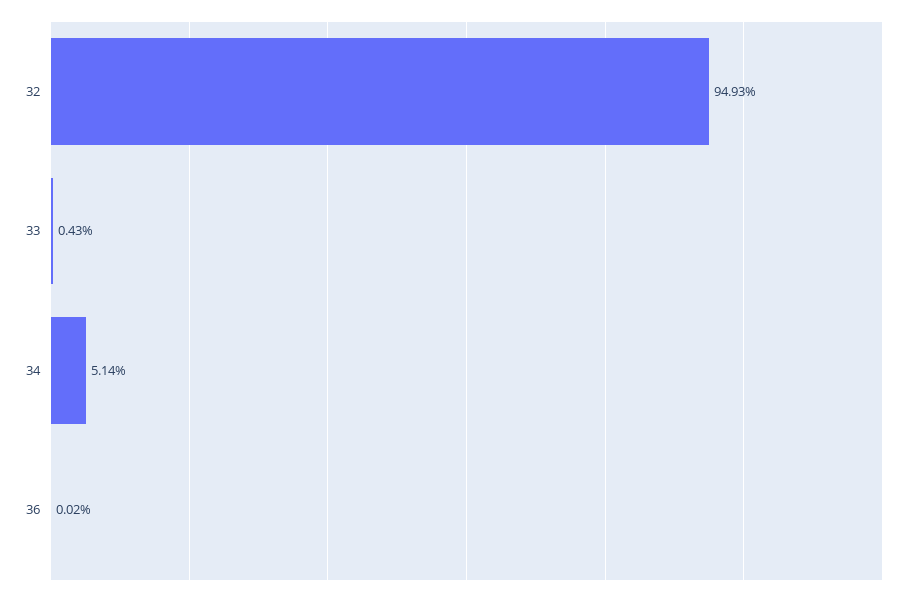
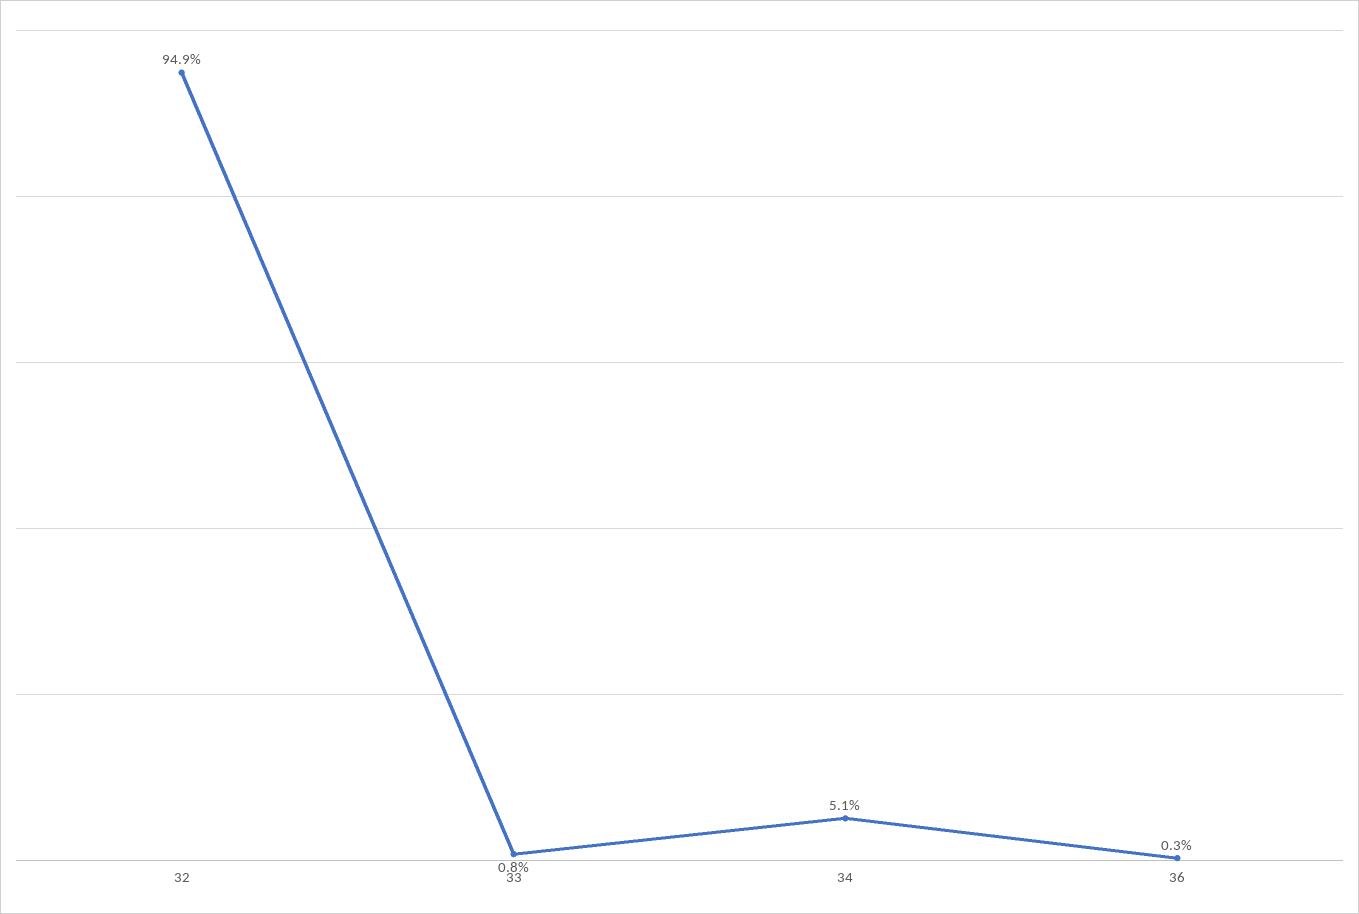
33: 0.43 -> 0.8
36: 0.02 -> 0.3

